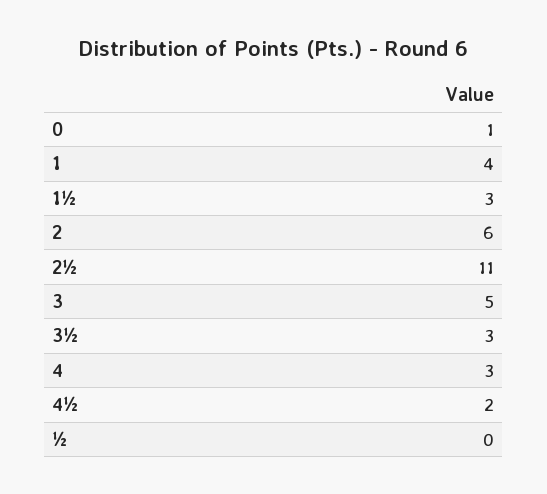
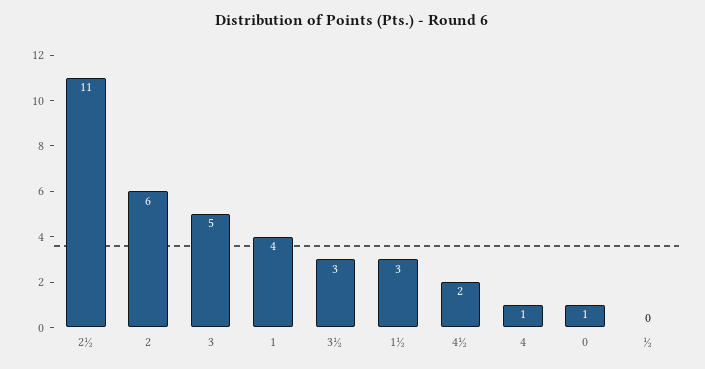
4: 3 -> 1

